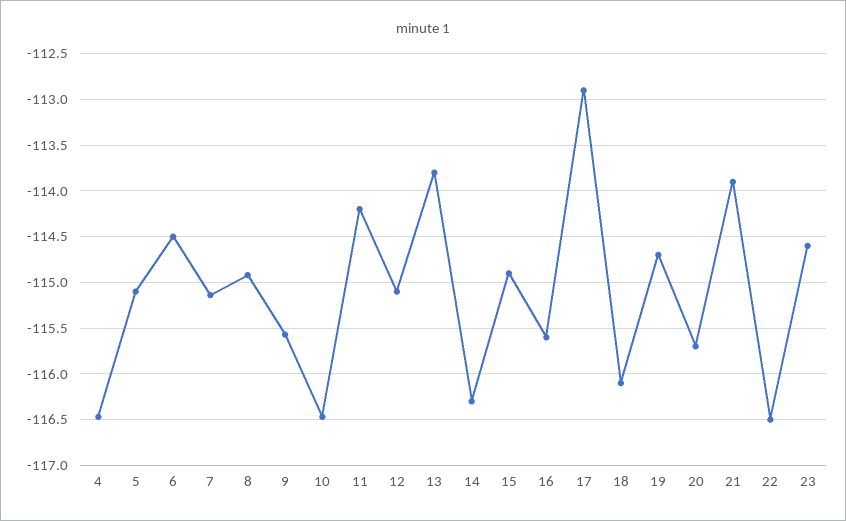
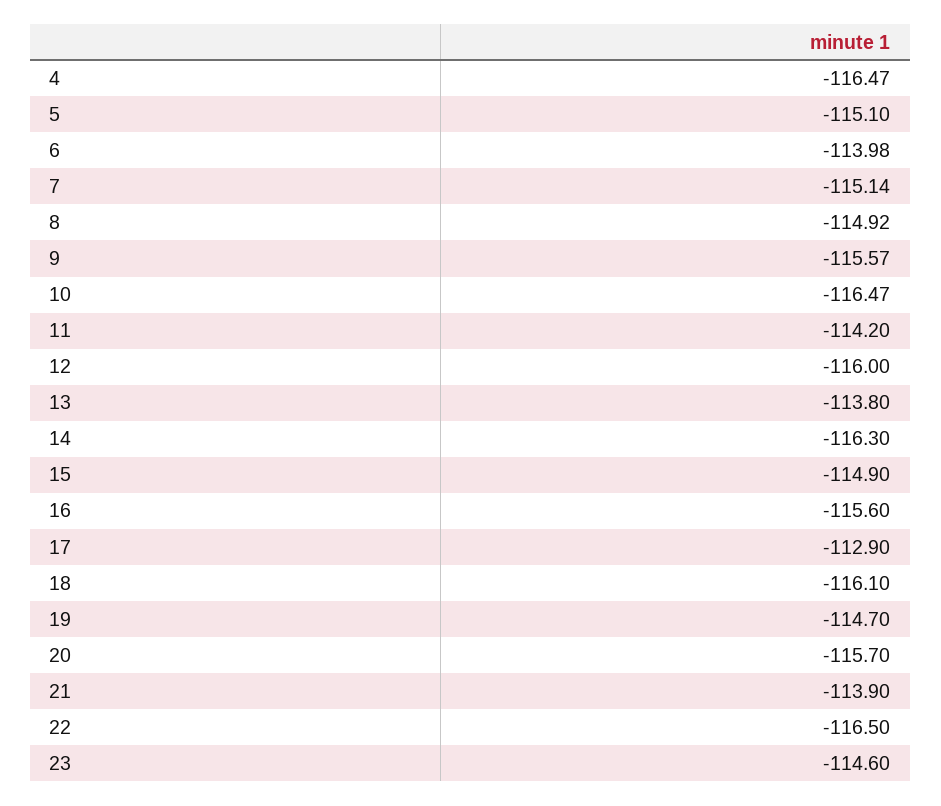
6: -114.5 -> -113.98
12: -115.1 -> -116

